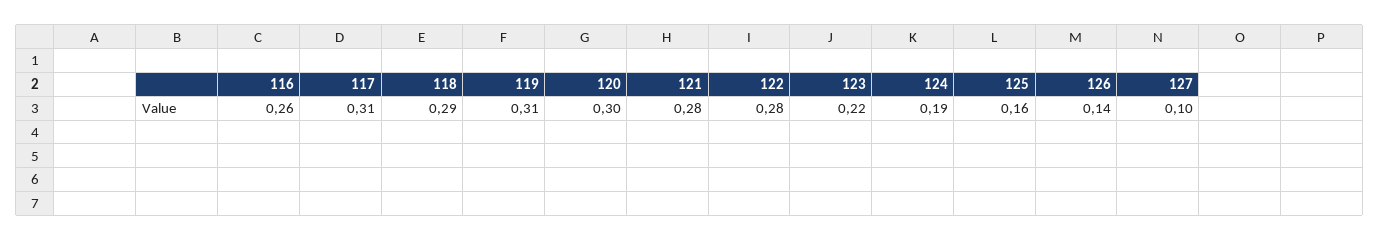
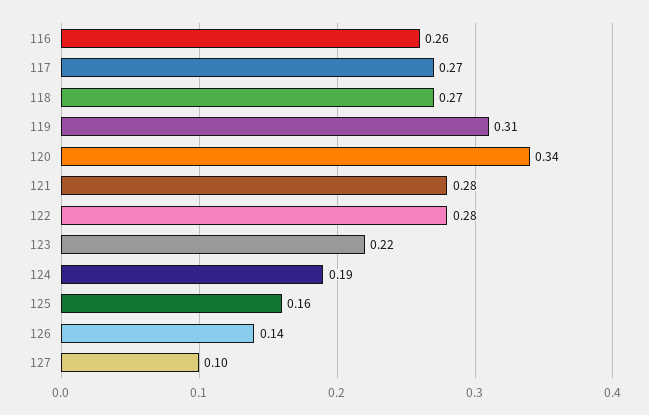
117: 0.31 -> 0.27
118: 0.29 -> 0.27
120: 0.3 -> 0.34

